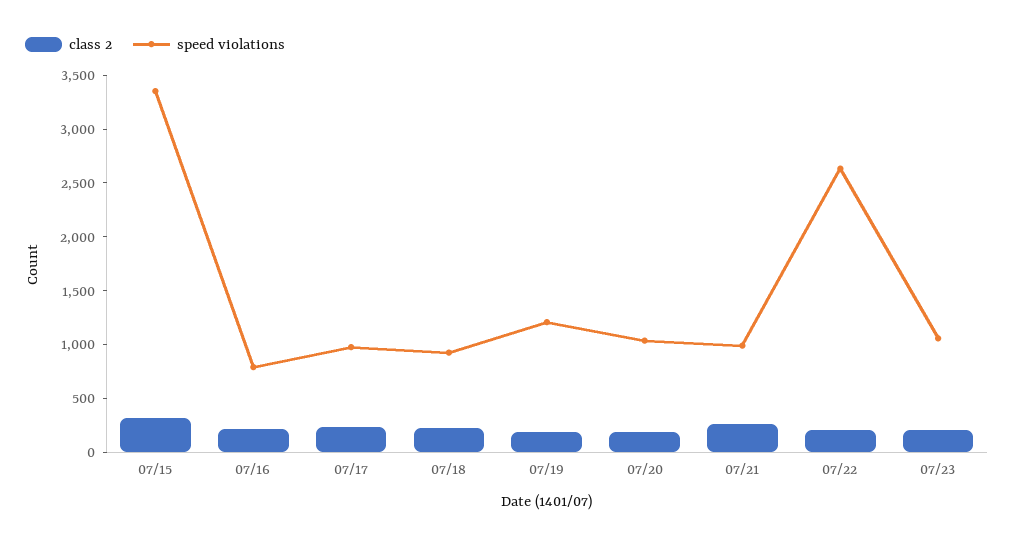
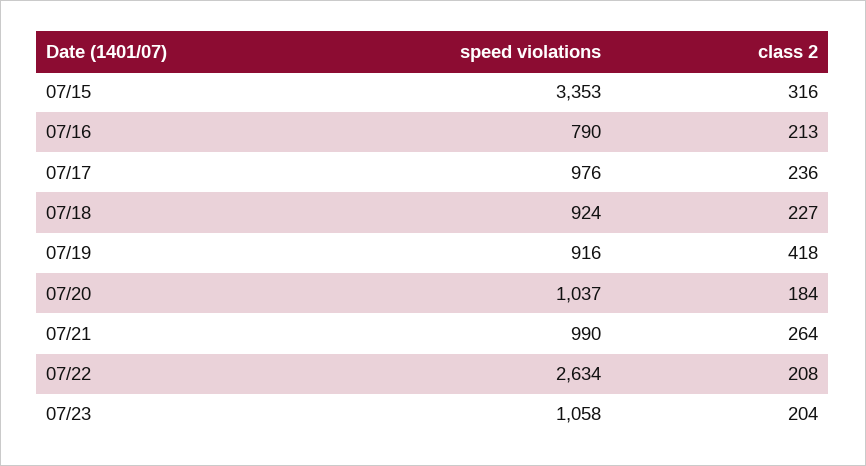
class 2, 07/19: 200 -> 418
speed violations, 07/19: 1200 -> 916

